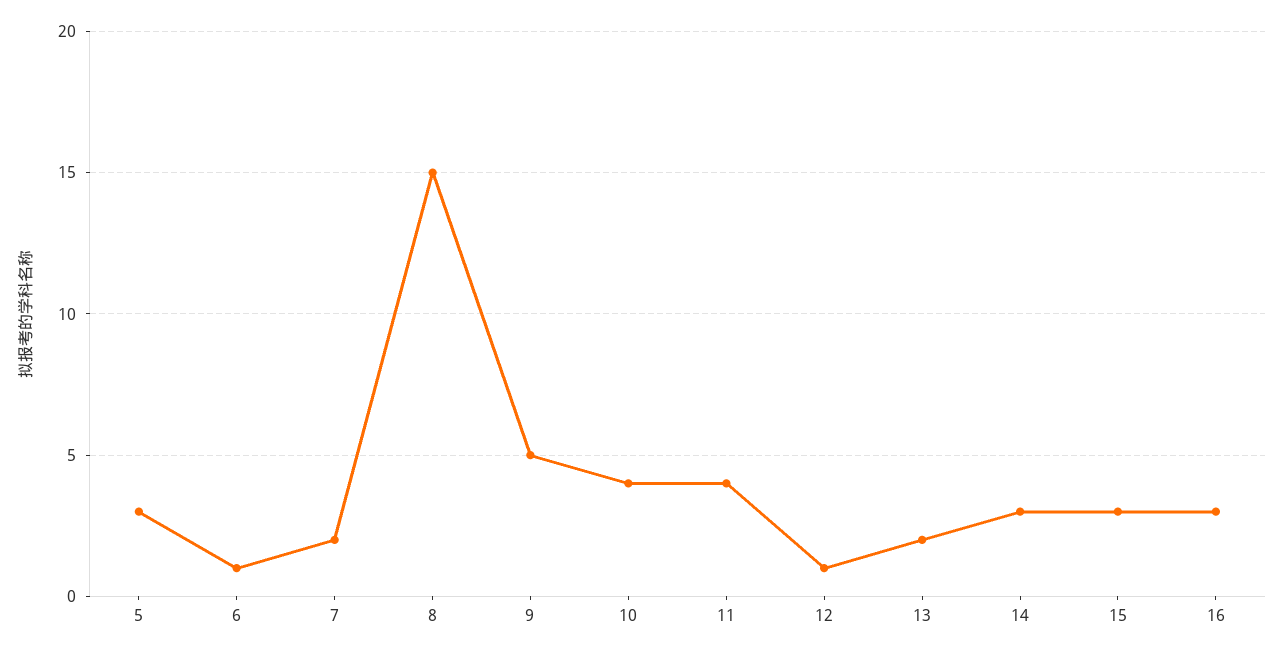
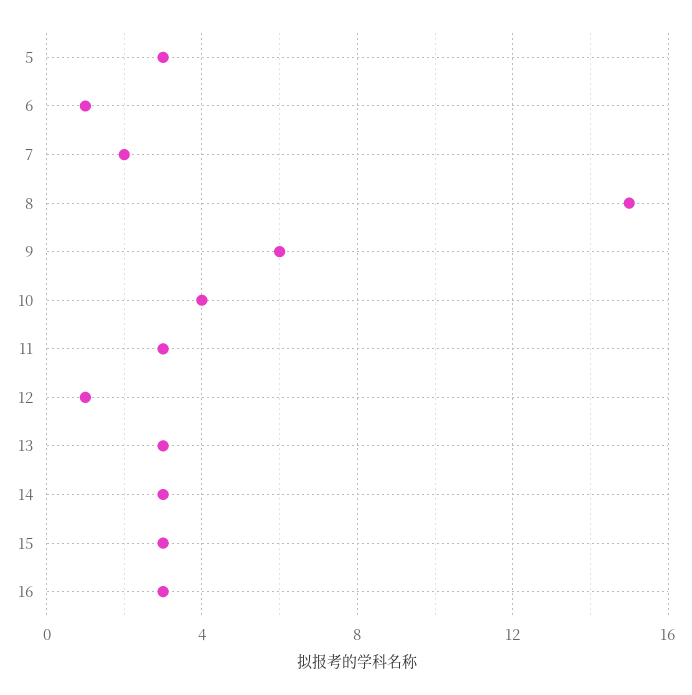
9: 5 -> 6
11: 4 -> 3
13: 2 -> 3

